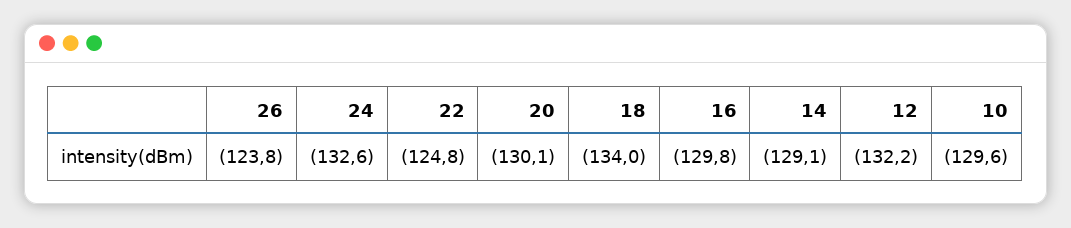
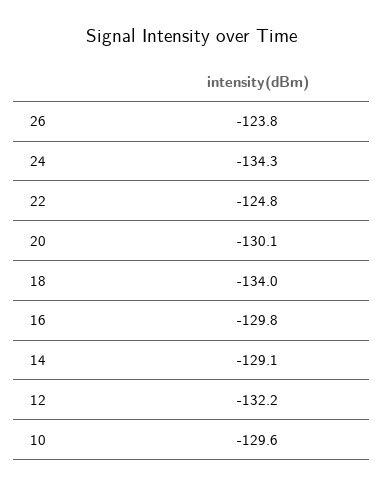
24: -132.6 -> -134.3

